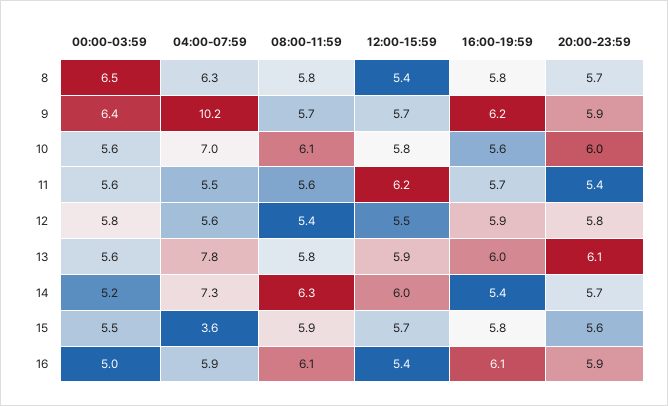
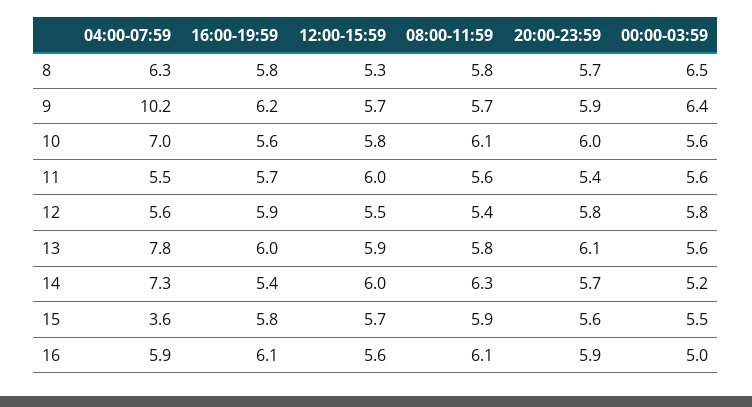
12:00-15:59, 8: 5.4 -> 5.3
12:00-15:59, 11: 6.2 -> 6
12:00-15:59, 16: 5.4 -> 5.6

